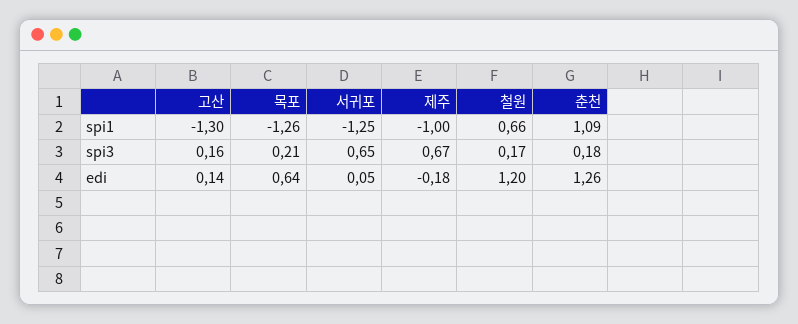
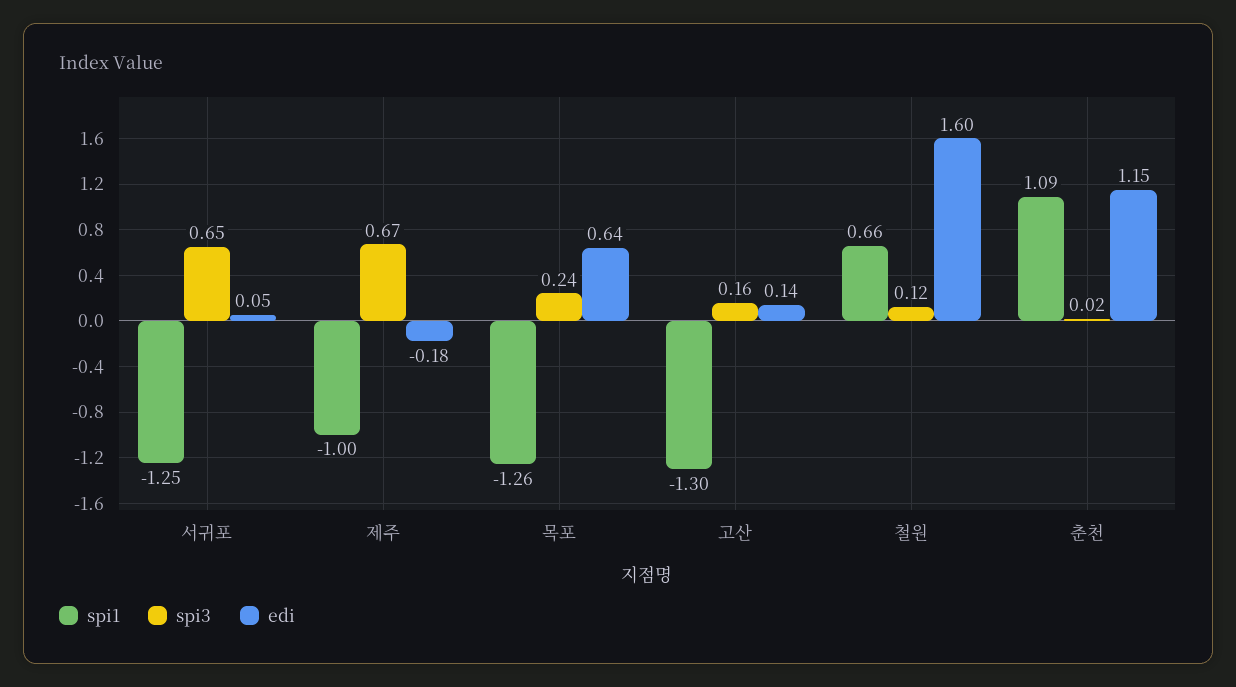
spi3, 목포: 0.21 -> 0.24
spi3, 철원: 0.17 -> 0.12
spi3, 춘천: 0.18 -> 0.02
edi, 철원: 1.2 -> 1.6
edi, 춘천: 1.26 -> 1.15

